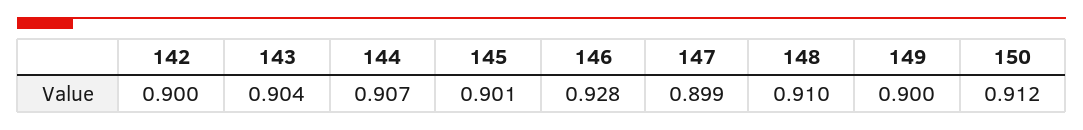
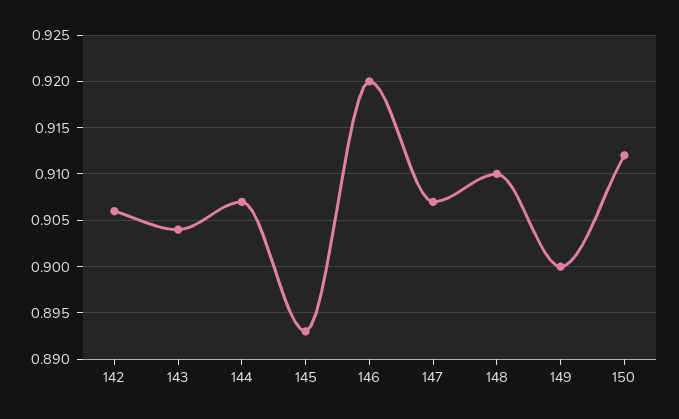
142: 0.9 -> 0.906
145: 0.901 -> 0.893
146: 0.928 -> 0.92
147: 0.899 -> 0.907

